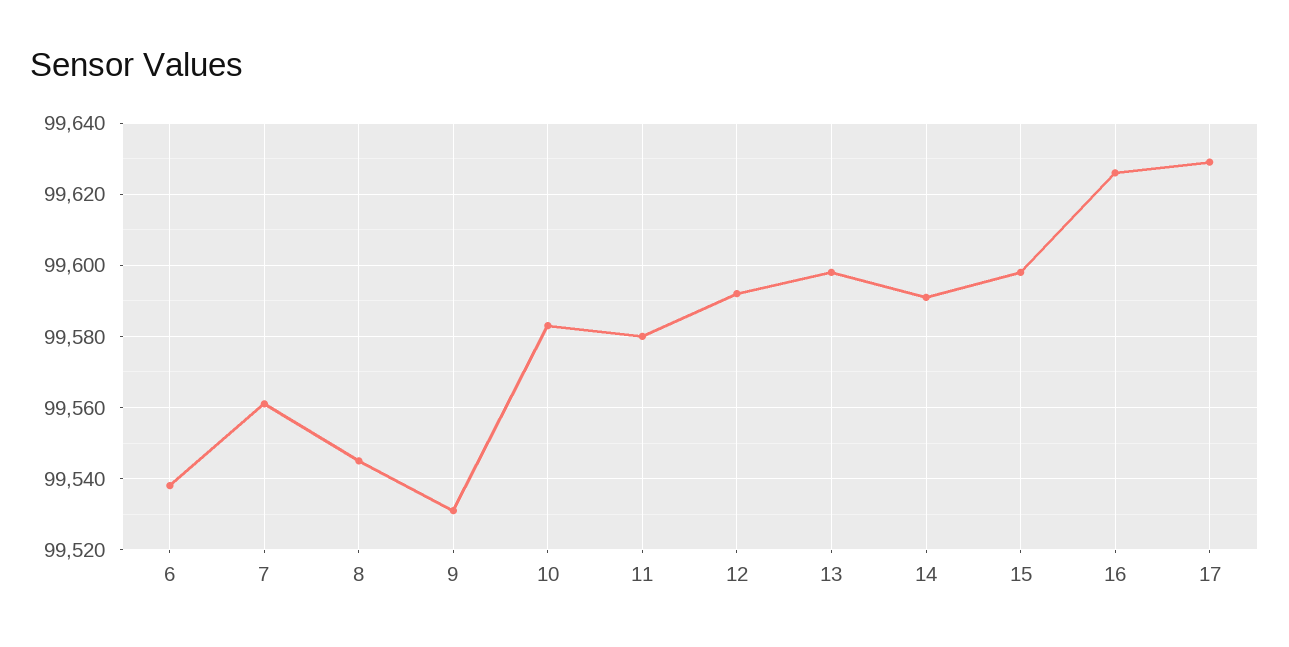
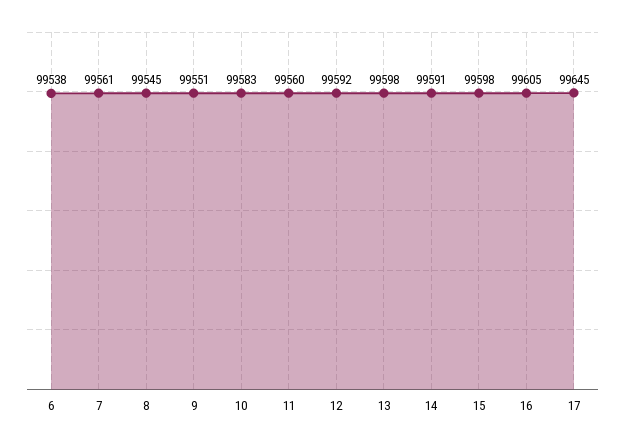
9: 99530 -> 99551
11: 99580 -> 99560
16: 99625 -> 99605
17: 99630 -> 99645

